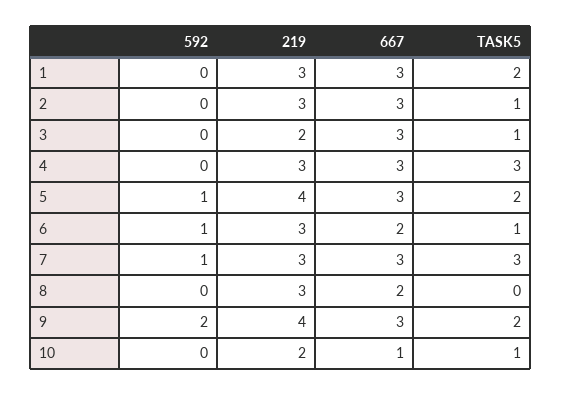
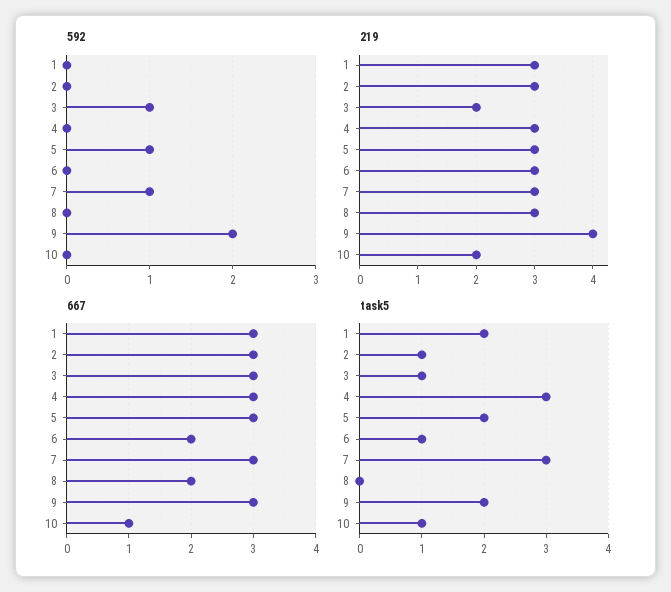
592, 3: 0 -> 1
219, 5: 4 -> 3
592, 6: 1 -> 0

